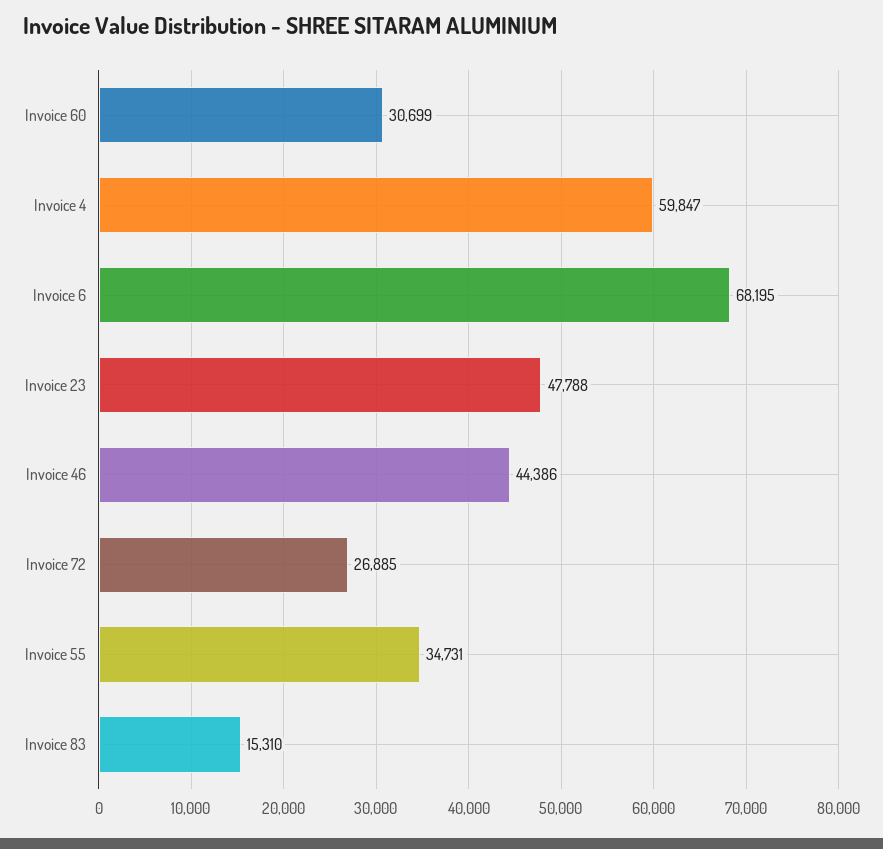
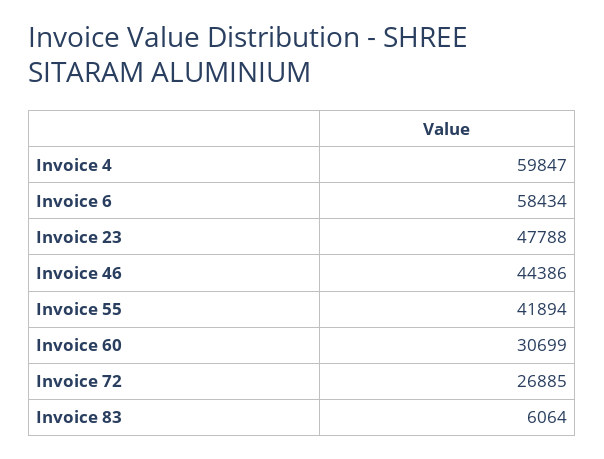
Invoice 6: 68195 -> 58434
Invoice 55: 34731 -> 41894
Invoice 83: 15310 -> 6064

